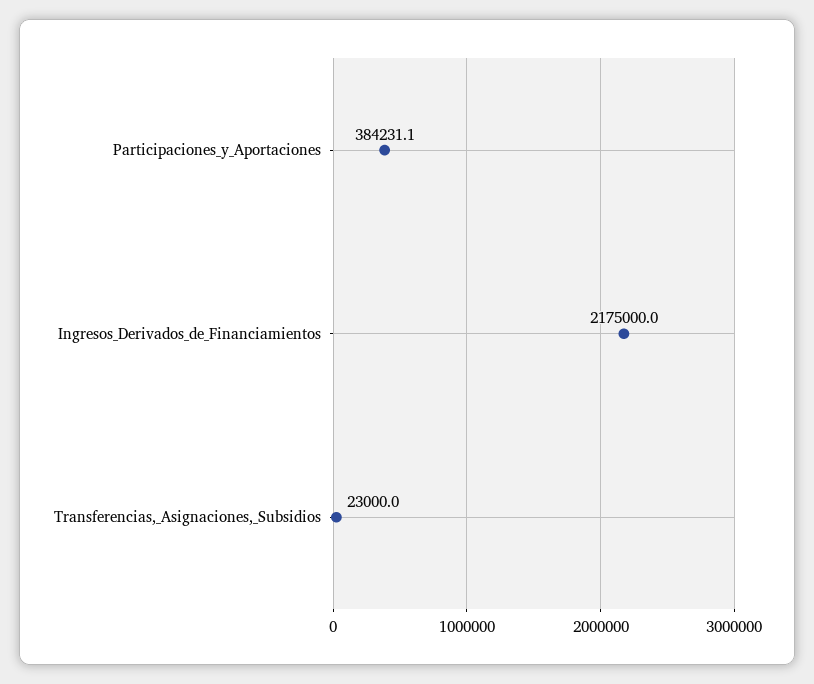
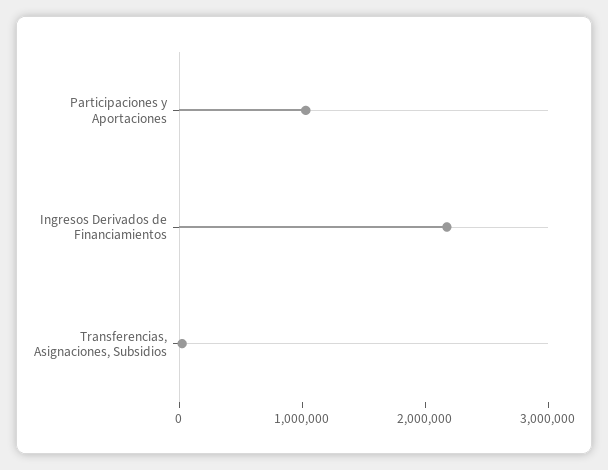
Participaciones_y_Aportaciones: 384231.1 -> 1000000

